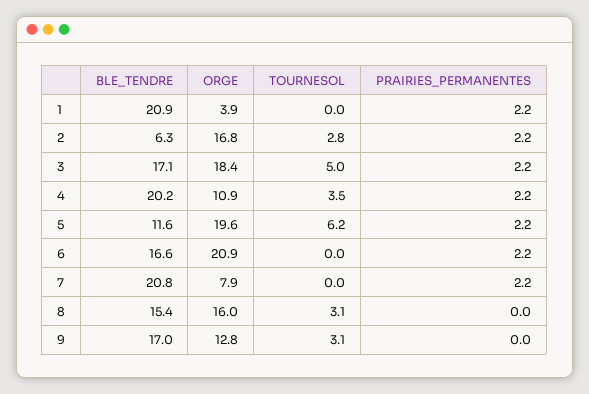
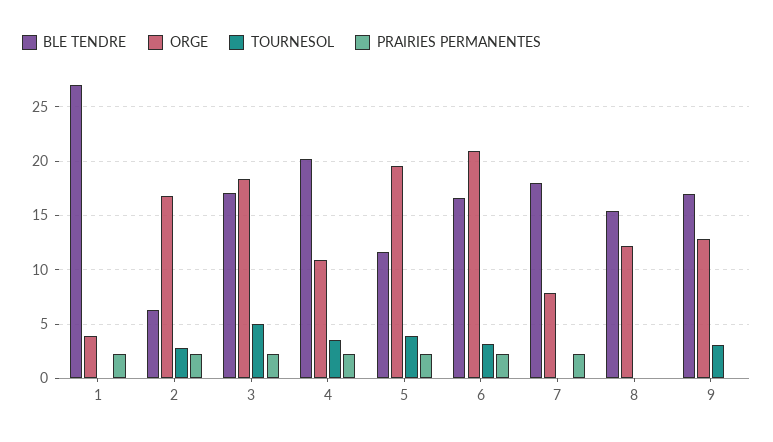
BLE_TENDRE, 1: 20.9 -> 27
TOURNESOL, 5: 6.2 -> 4
TOURNESOL, 6: 0 -> 3
BLE_TENDRE, 7: 20.8 -> 18
ORGE, 8: 16 -> 12
TOURNESOL, 8: 3.1 -> 0

